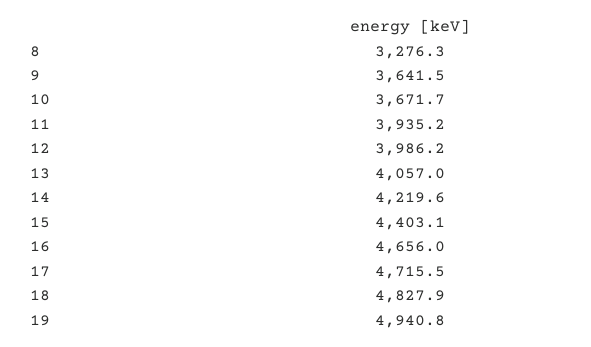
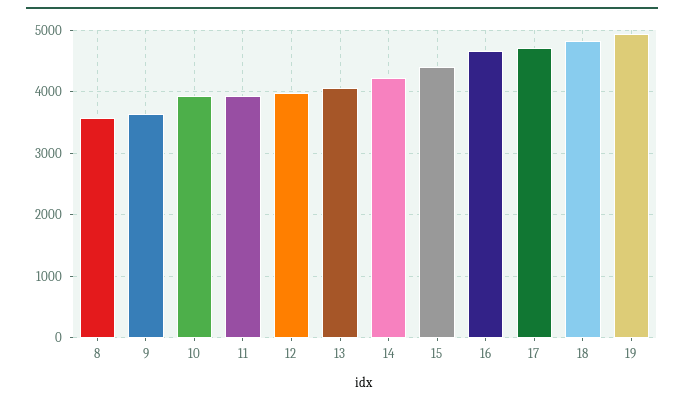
8: 3276.3 -> 3600
10: 3671.7 -> 3900

